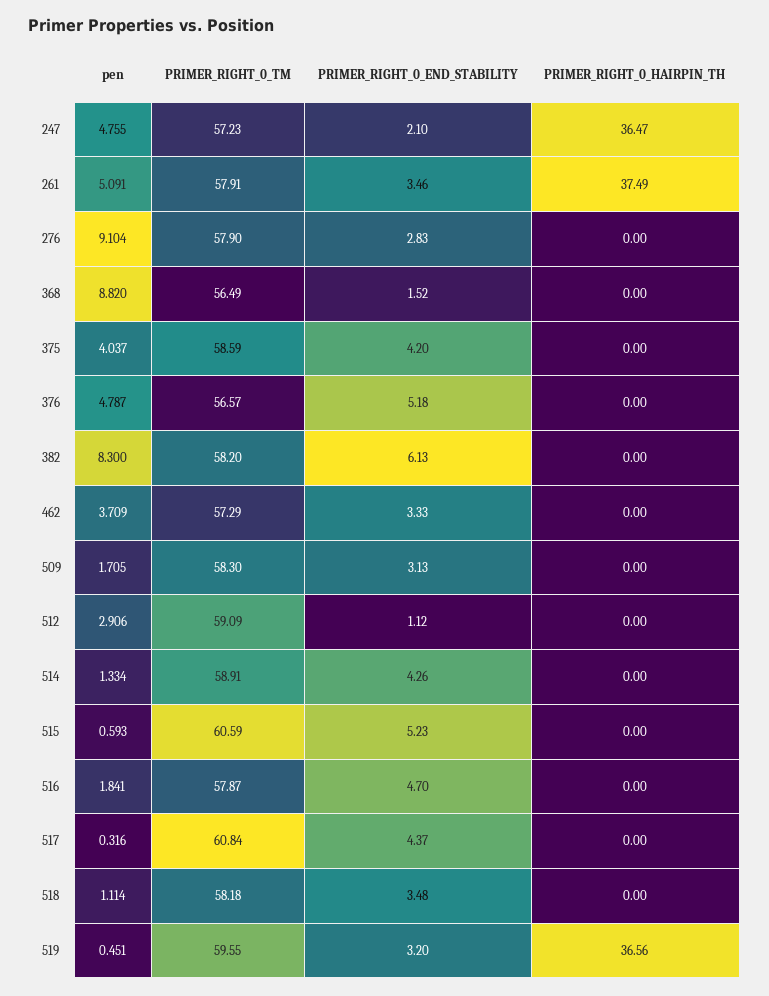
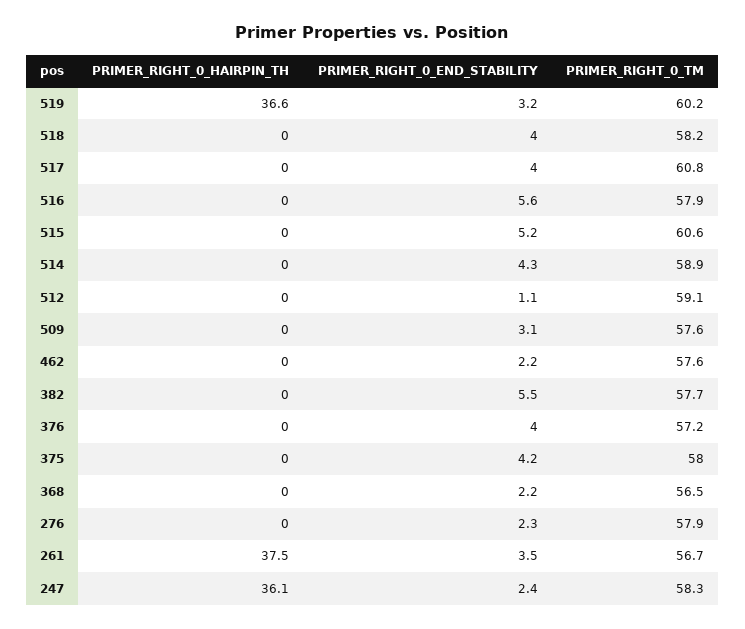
pen, 247: 4.755 -> none
PRIMER_RIGHT_0_TM, 247: 57.23 -> 58.3
PRIMER_RIGHT_0_END_STABILITY, 247: 2.1 -> 2.4
PRIMER_RIGHT_0_HAIRPIN_TH, 247: 36.47 -> 36.1
pen, 261: 5.091 -> none
PRIMER_RIGHT_0_TM, 261: 57.91 -> 56.7
pen, 276: 9.104 -> none
PRIMER_RIGHT_0_END_STABILITY, 276: 2.83 -> 2.3
pen, 368: 8.82 -> none
PRIMER_RIGHT_0_END_STABILITY, 368: 1.52 -> 2.2
pen, 375: 4.037 -> none
PRIMER_RIGHT_0_TM, 375: 58.59 -> 58
pen, 376: 4.787 -> none
PRIMER_RIGHT_0_TM, 376: 56.57 -> 57.2
PRIMER_RIGHT_0_END_STABILITY, 376: 5.18 -> 4
pen, 382: 8.3 -> none
PRIMER_RIGHT_0_TM, 382: 58.2 -> 57.7
PRIMER_RIGHT_0_END_STABILITY, 382: 6.13 -> 5.5
pen, 462: 3.709 -> none
PRIMER_RIGHT_0_TM, 462: 57.29 -> 57.6
PRIMER_RIGHT_0_END_STABILITY, 462: 3.33 -> 2.2
pen, 509: 1.705 -> none
PRIMER_RIGHT_0_TM, 509: 58.3 -> 57.6
pen, 512: 2.906 -> none
pen, 514: 1.334 -> none
pen, 515: 0.593 -> none
pen, 516: 1.841 -> none
PRIMER_RIGHT_0_END_STABILITY, 516: 4.7 -> 5.6
pen, 517: 0.316 -> none
PRIMER_RIGHT_0_END_STABILITY, 517: 4.37 -> 4
pen, 518: 1.114 -> none
PRIMER_RIGHT_0_END_STABILITY, 518: 3.48 -> 4
pen, 519: 0.451 -> none
PRIMER_RIGHT_0_TM, 519: 59.55 -> 60.2

